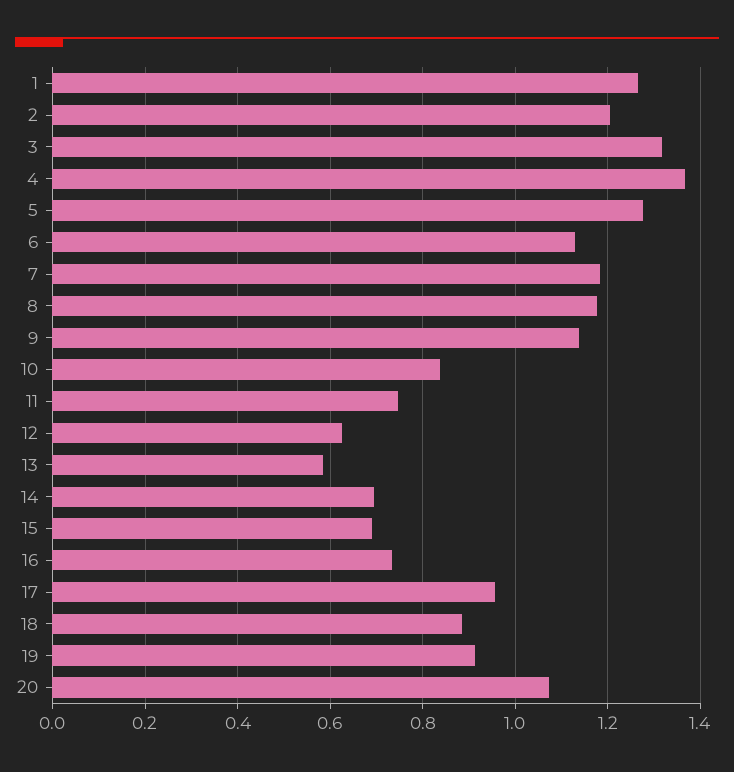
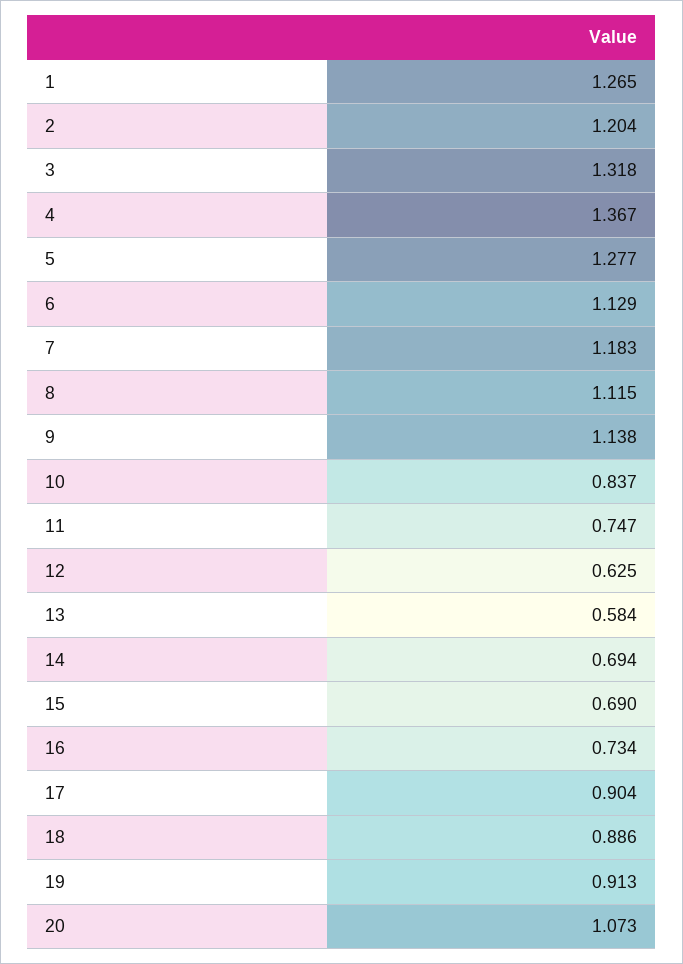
8: 1.18 -> 1.115
17: 0.96 -> 0.904

